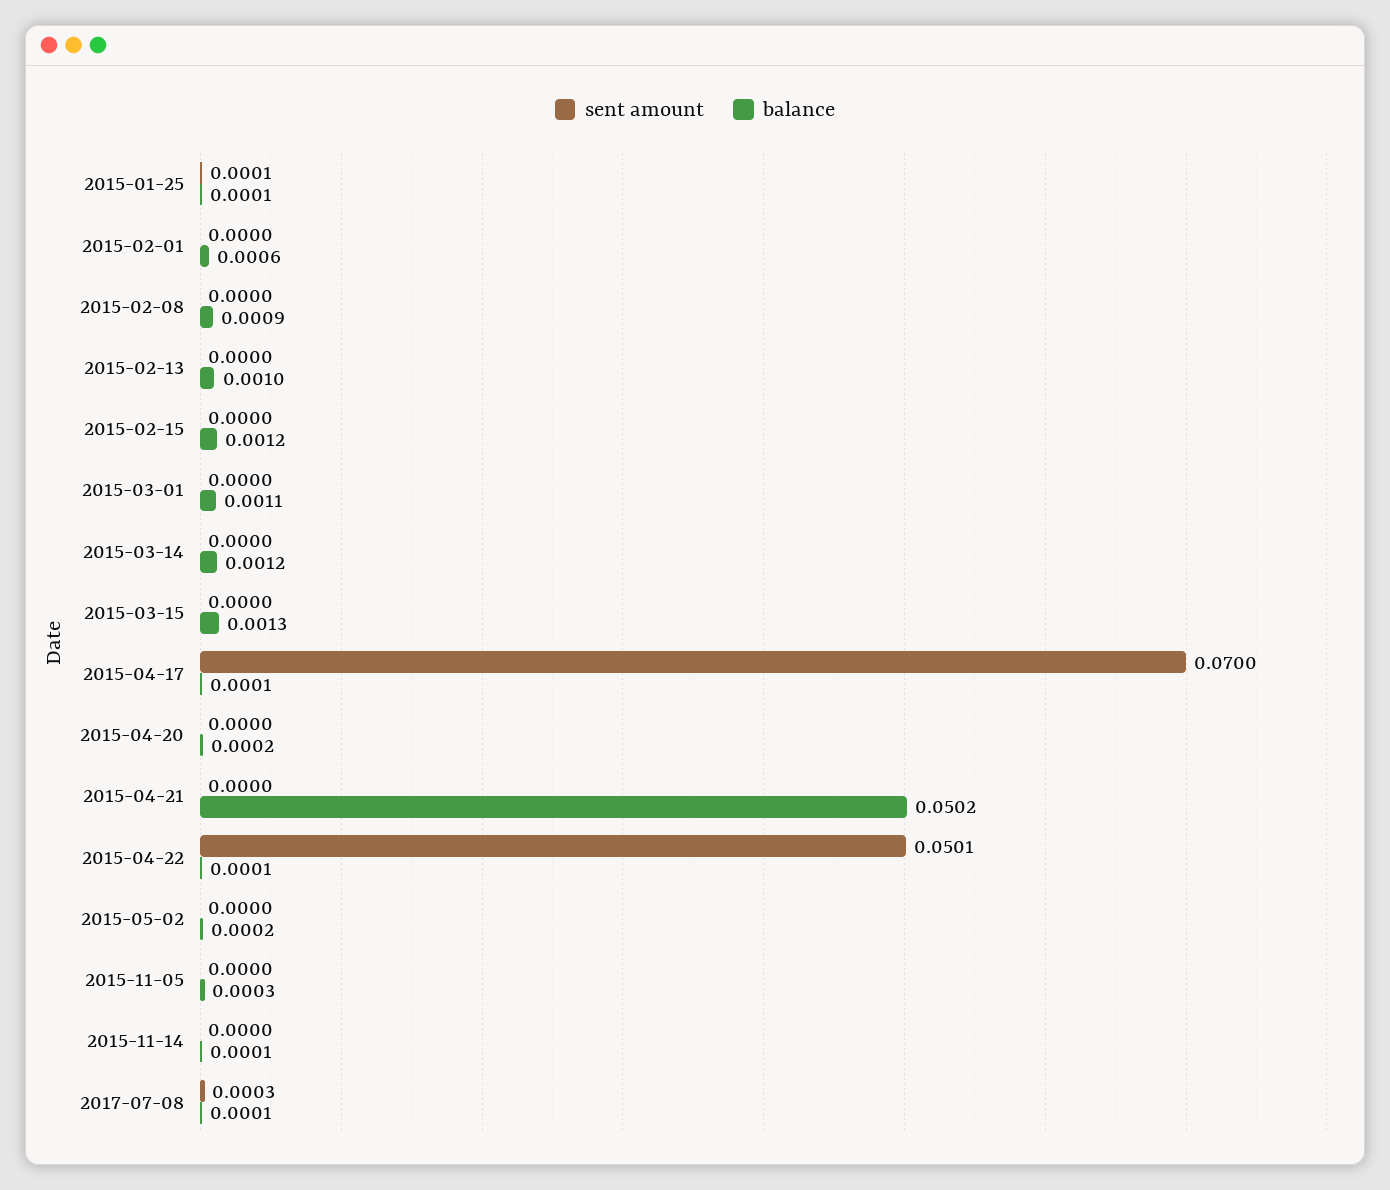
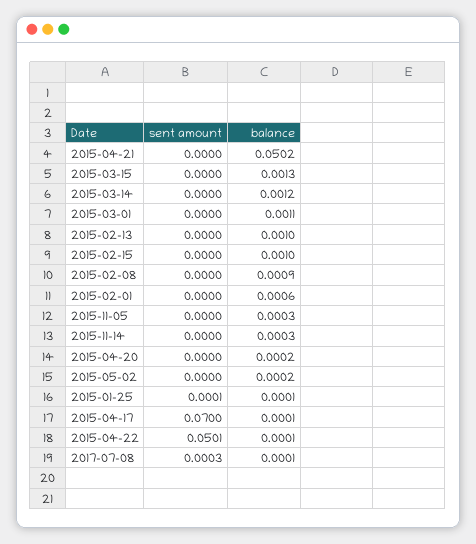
balance, 2015-02-15: 0.0012 -> 0.001
balance, 2015-11-14: 0.0001 -> 0.0003

